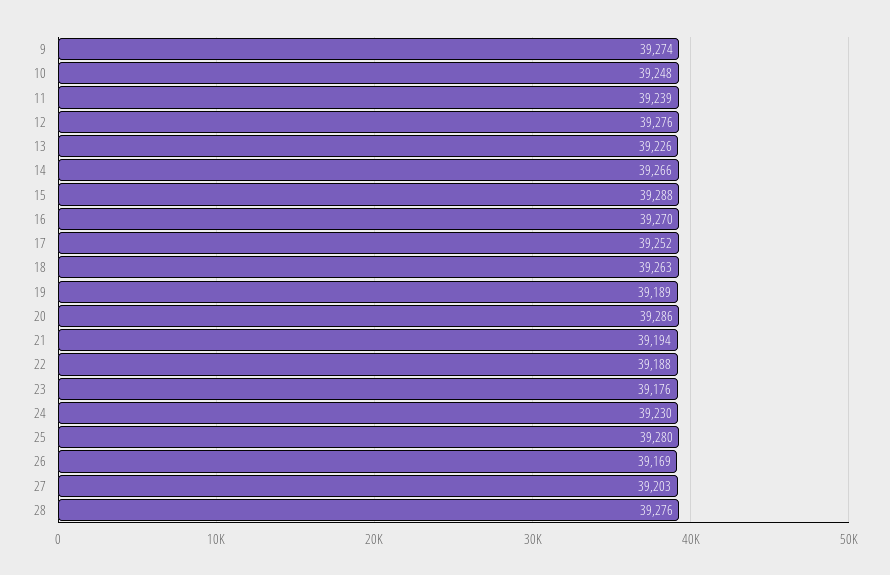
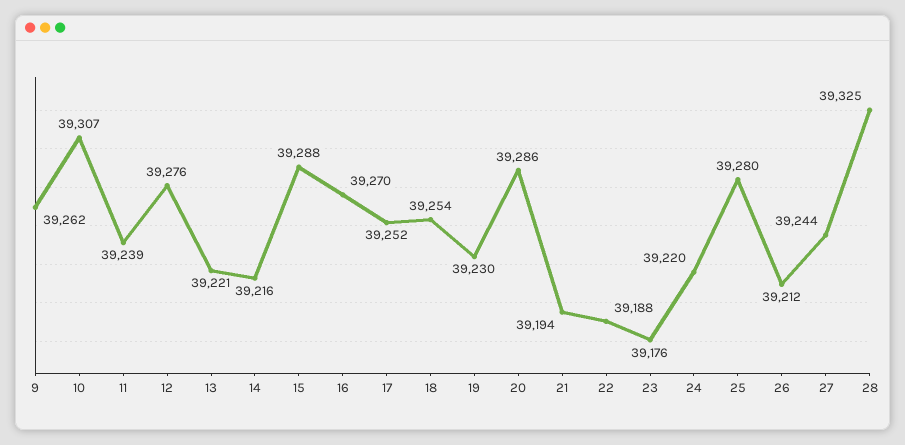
9: 39274 -> 39262
10: 39248 -> 39307
13: 39226 -> 39221
14: 39266 -> 39216
18: 39263 -> 39254
19: 39189 -> 39230
24: 39230 -> 39220
26: 39169 -> 39212
27: 39203 -> 39244
28: 39276 -> 39325

